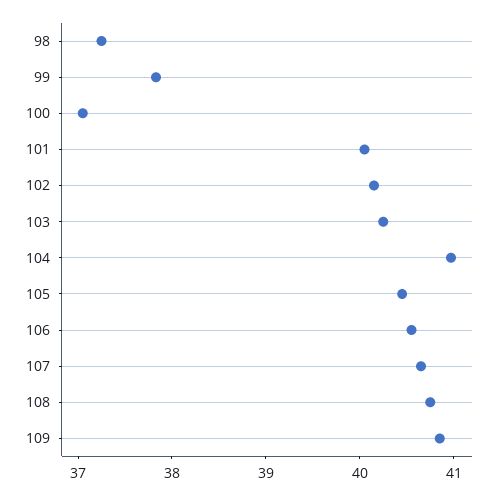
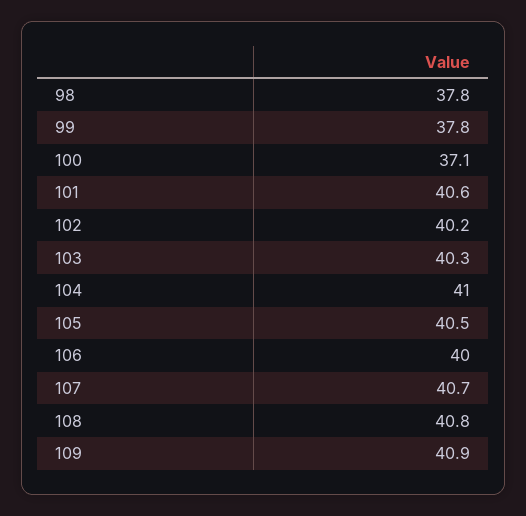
98: 37.2 -> 37.8
101: 40 -> 40.6
106: 40.6 -> 40

